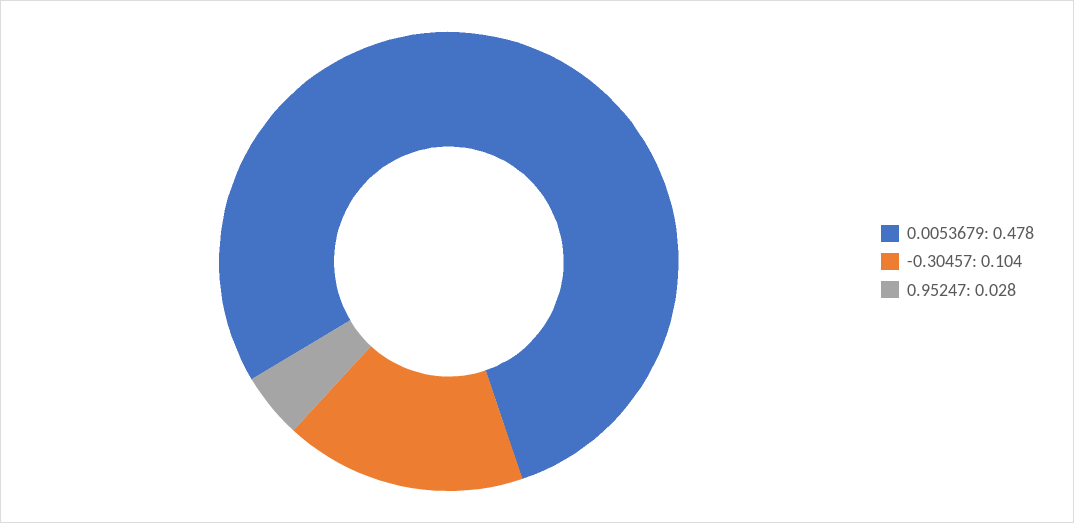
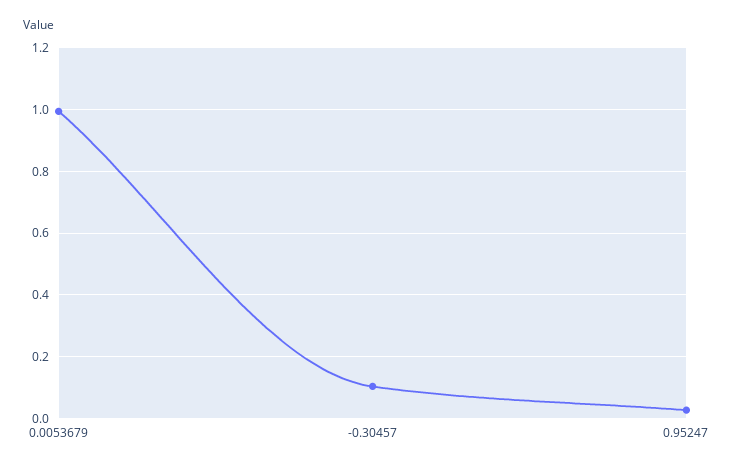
0.0053679: 0.478 -> 1

